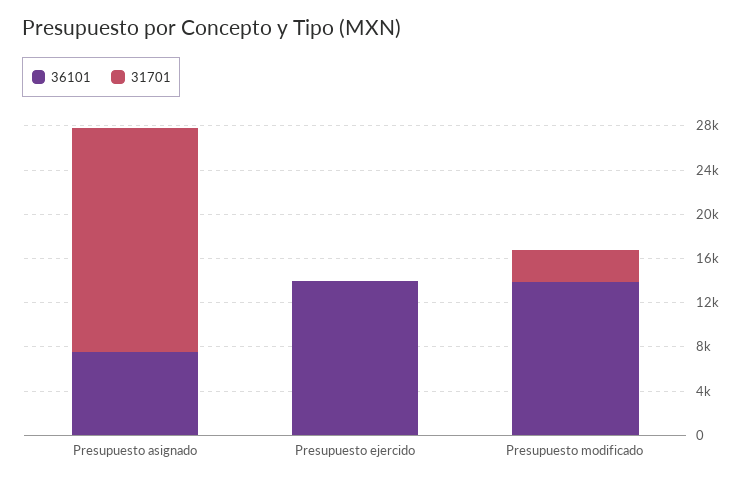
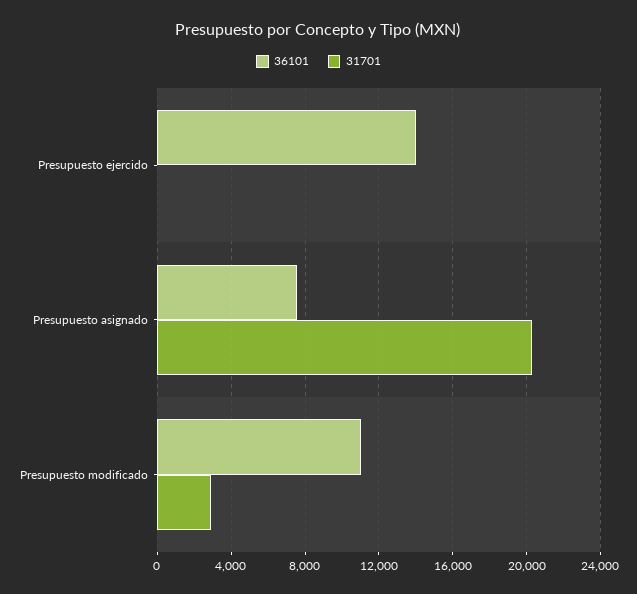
36101, Presupuesto modificado: 14000 -> 11000

